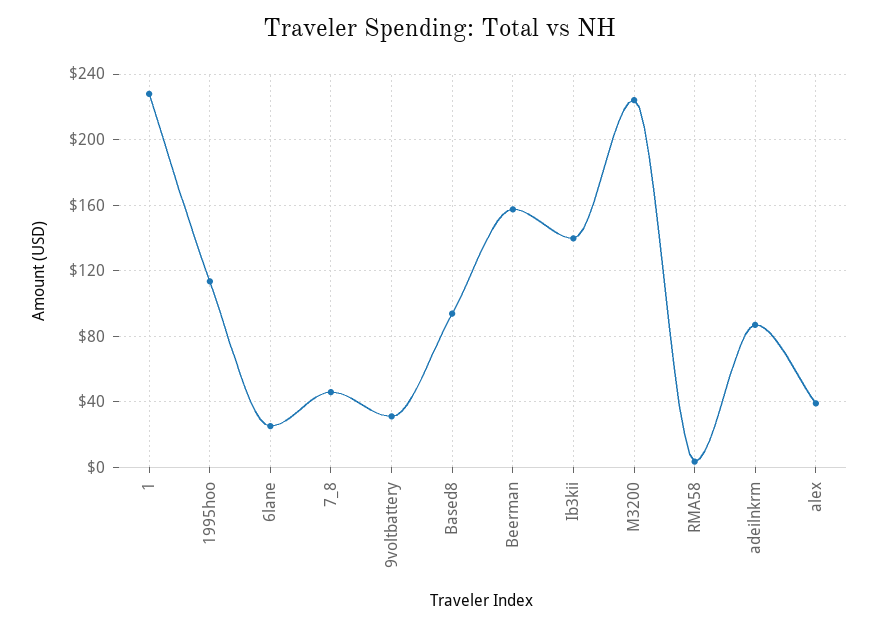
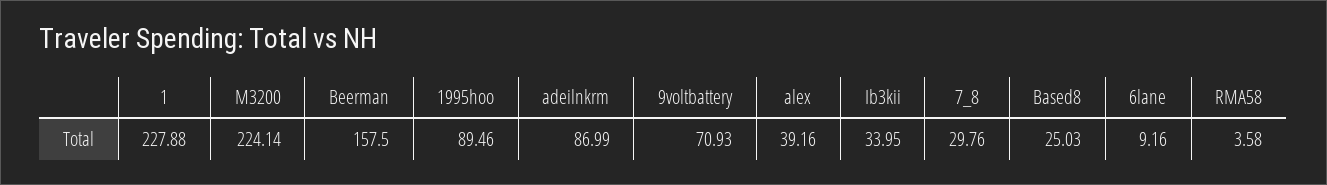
1995hoo: 115 -> 89.46
6lane: 25 -> 9.16
7_8: 45 -> 29.76
9voltbattery: 30 -> 70.93
Based8: 95 -> 25.03
Ib3kii: 140 -> 33.95

